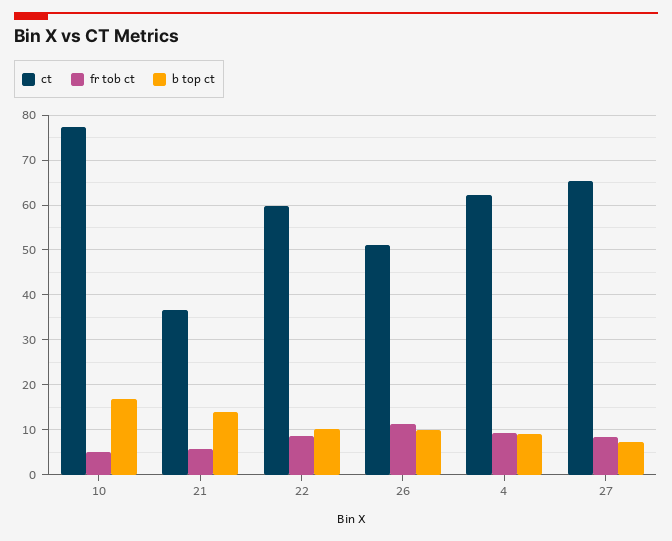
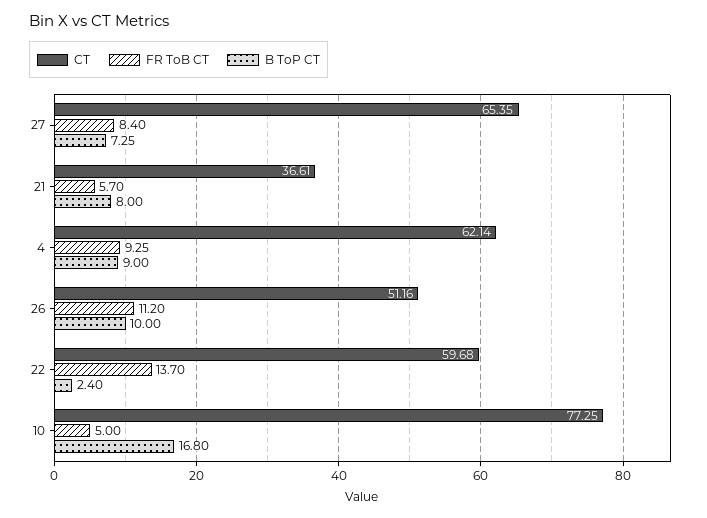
b top ct, 21: 14 -> 8
fr tob ct, 22: 8 -> 13.7
b top ct, 22: 10 -> 2.4

